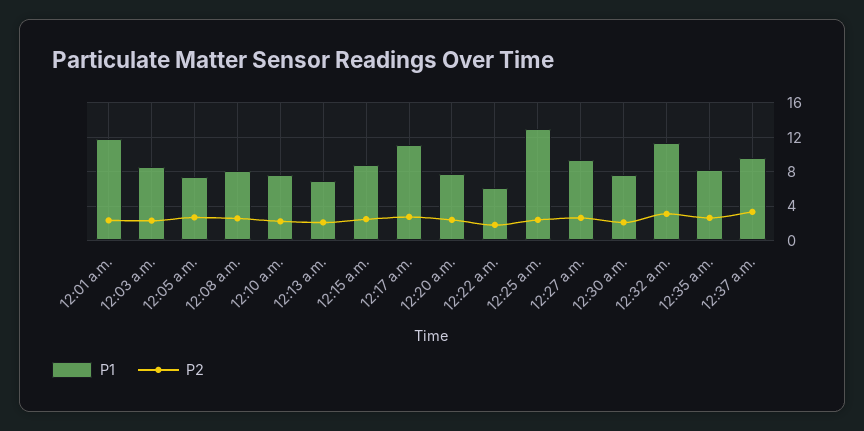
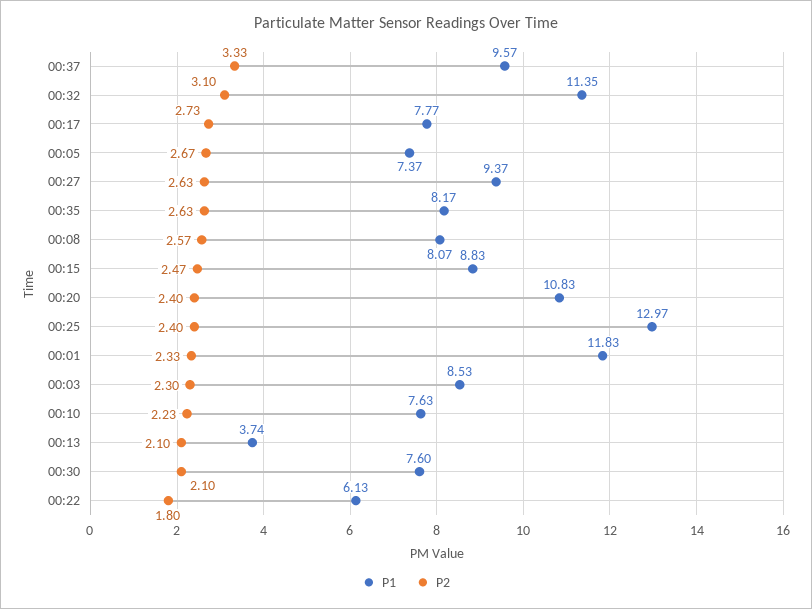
P1, 12:13 a.m.: 7 -> 3.74
P1, 12:17 a.m.: 11 -> 7.77
P1, 12:20 a.m.: 8 -> 10.83

